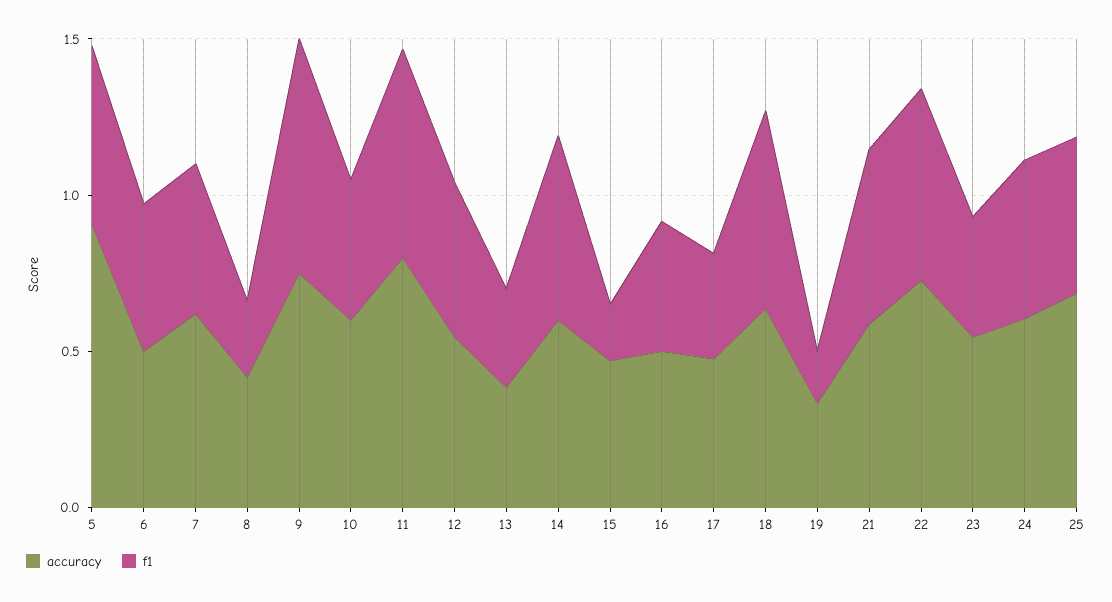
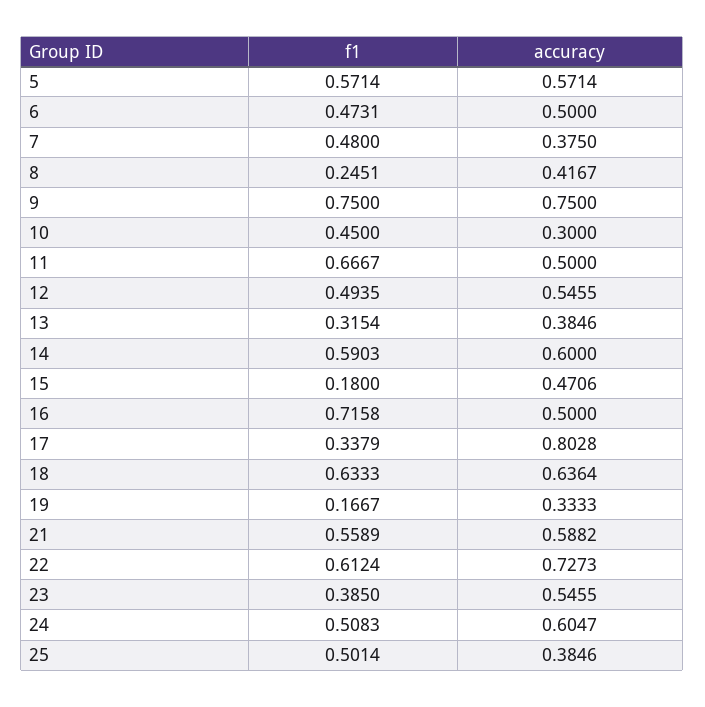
accuracy, 5: 0.9 -> 0.5714
accuracy, 7: 0.6 -> 0.375
accuracy, 10: 0.6 -> 0.3
accuracy, 11: 0.8 -> 0.5
f1, 16: 0.4 -> 0.7158
accuracy, 17: 0.5 -> 0.8028
accuracy, 25: 0.7 -> 0.3846

